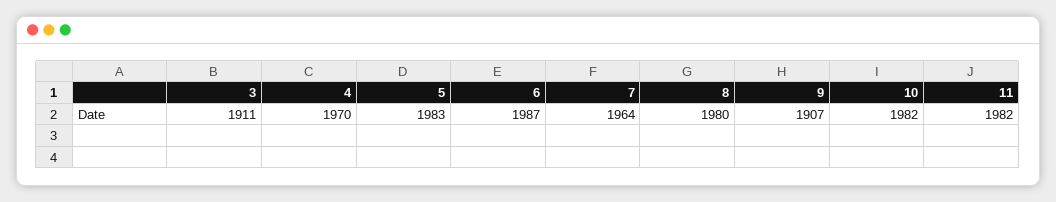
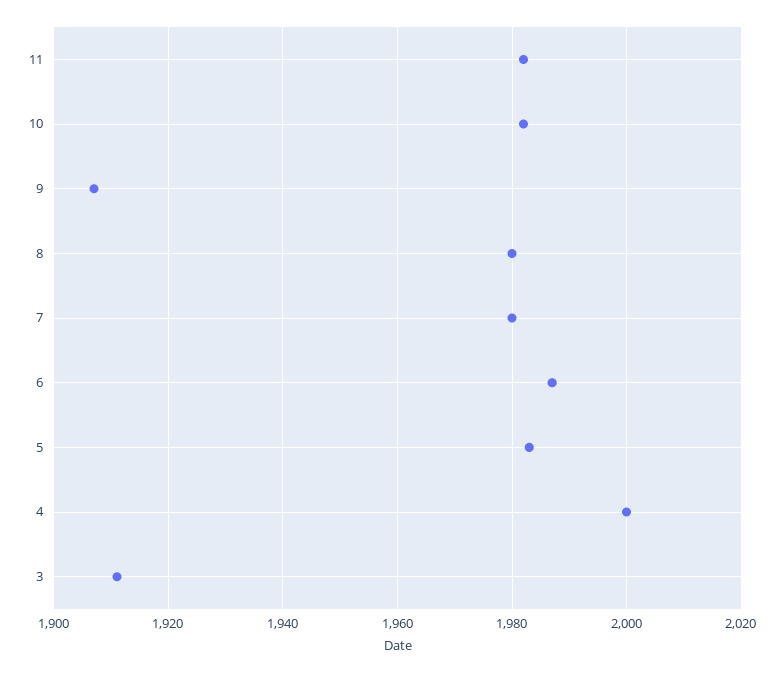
4: 1970 -> 2000
7: 1964 -> 1980

